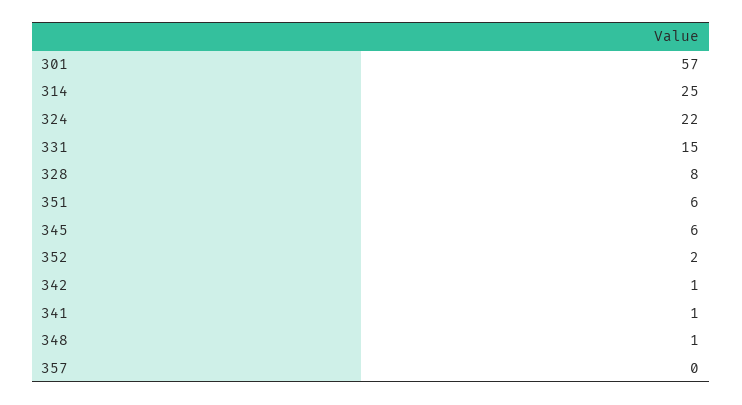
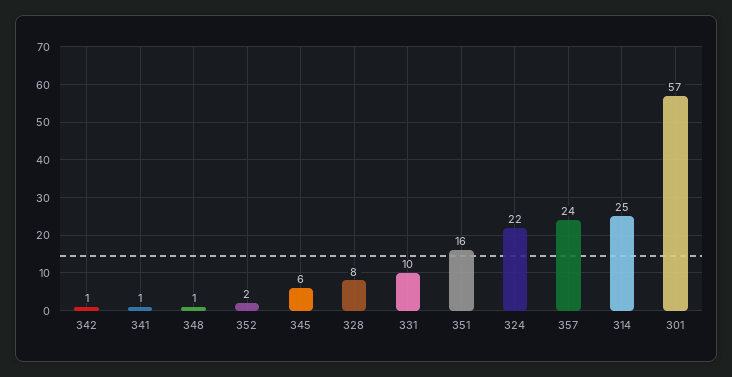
331: 15 -> 10
351: 6 -> 16
357: 0 -> 24

